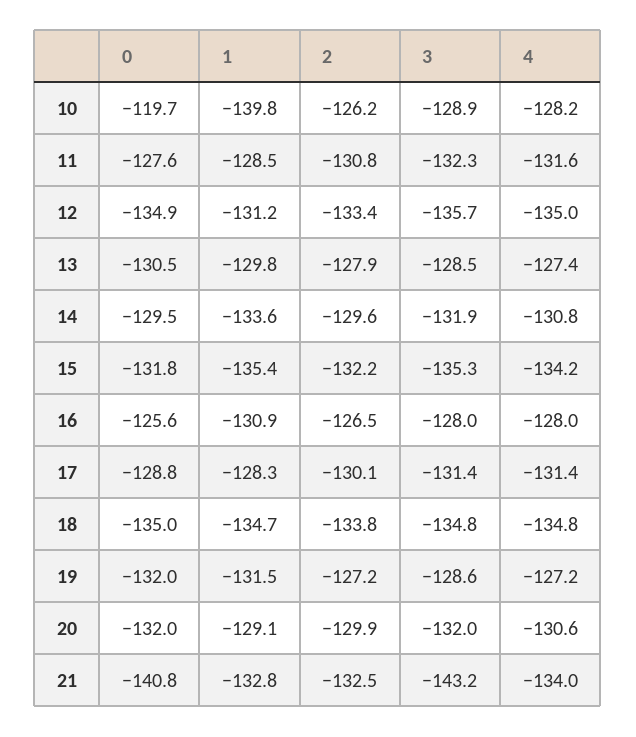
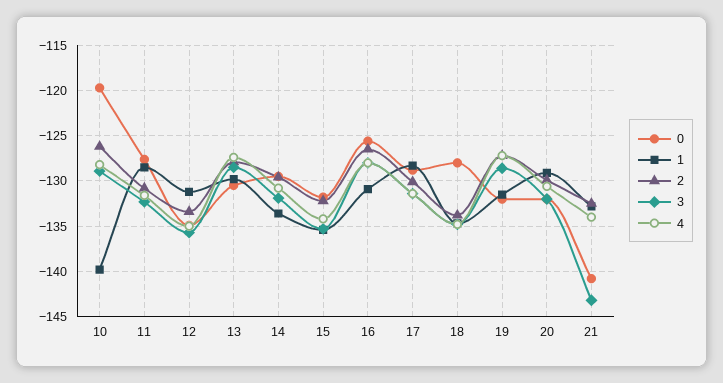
0, 18: -135 -> -128

